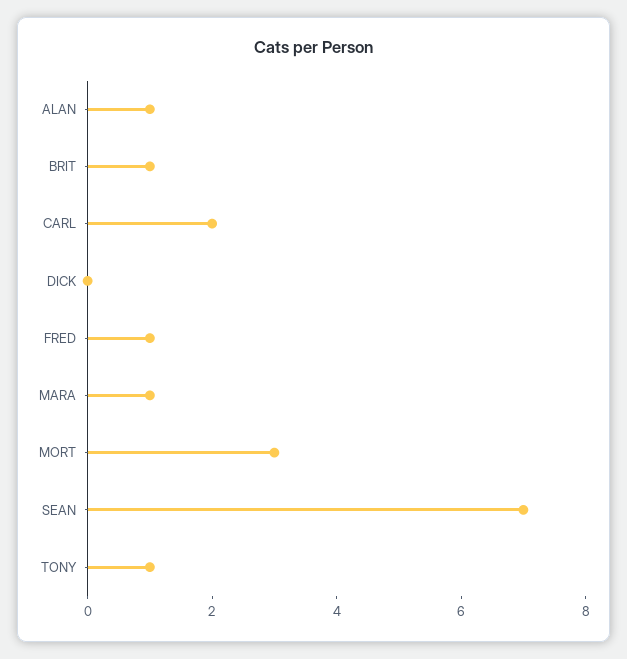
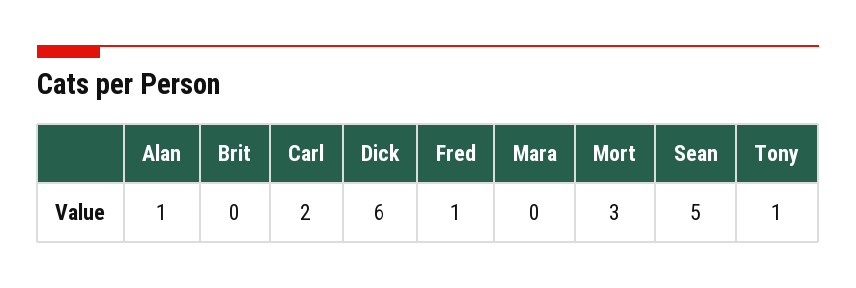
BRIT: 1 -> 0
DICK: 0 -> 6
MARA: 1 -> 0
SEAN: 7 -> 5

